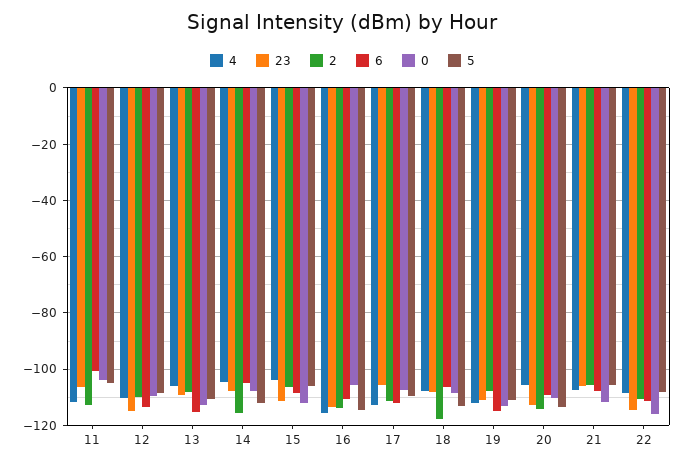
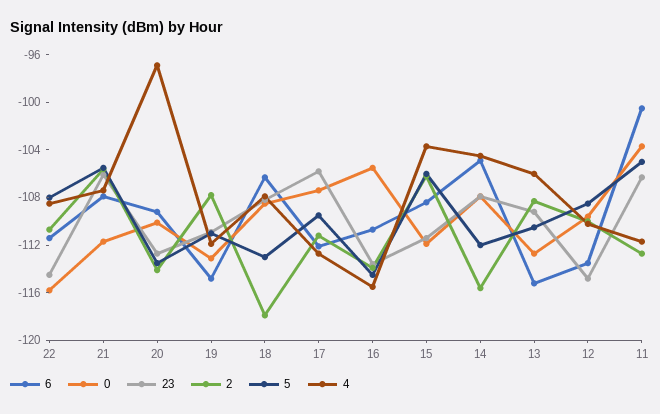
4, 20: -105 -> -97

